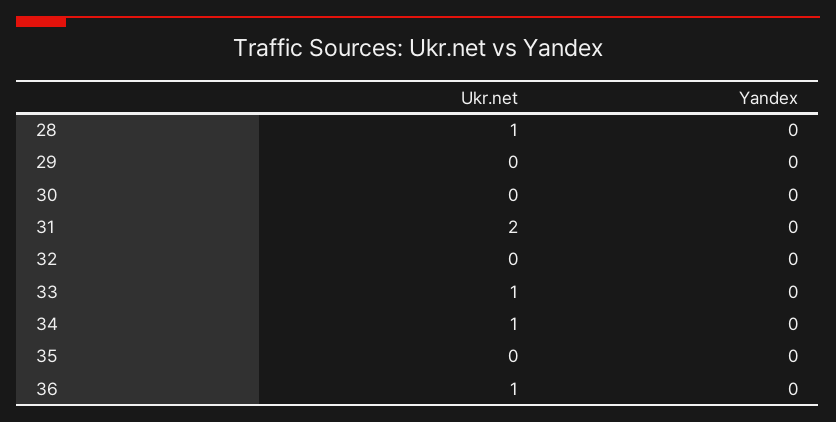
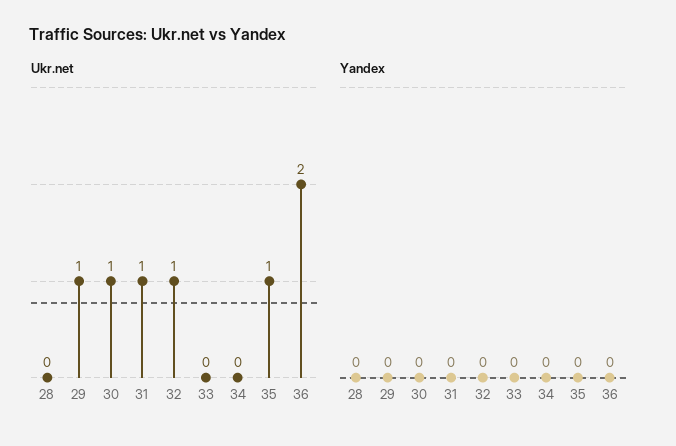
Ukr.net, 28: 1 -> 0
Ukr.net, 29: 0 -> 1
Ukr.net, 30: 0 -> 1
Ukr.net, 31: 2 -> 1
Ukr.net, 32: 0 -> 1
Ukr.net, 33: 1 -> 0
Ukr.net, 34: 1 -> 0
Ukr.net, 35: 0 -> 1
Ukr.net, 36: 1 -> 2

